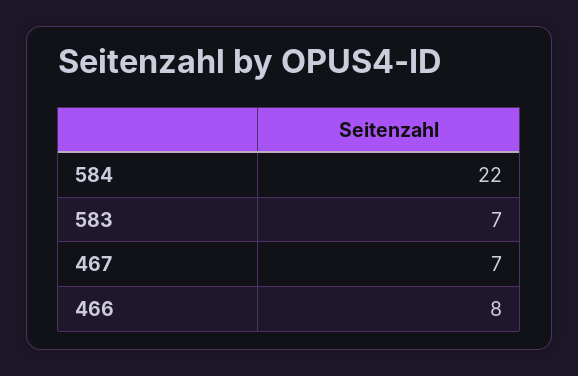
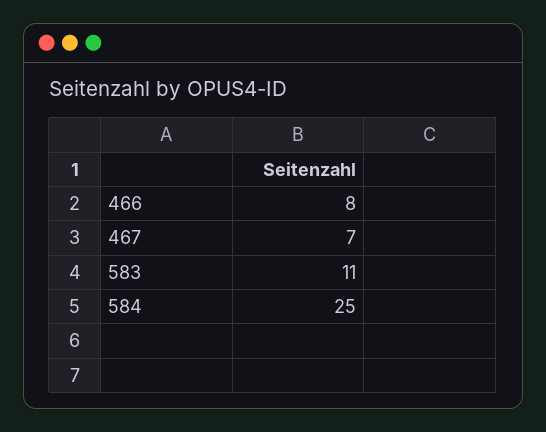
584: 22 -> 25
583: 7 -> 11

